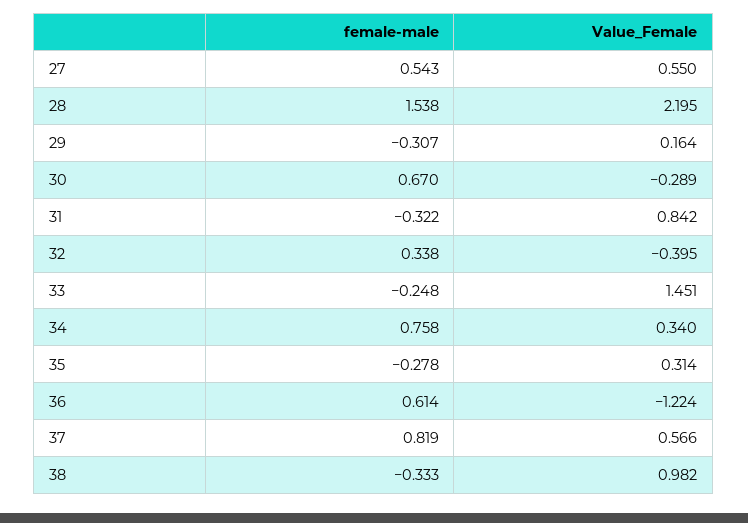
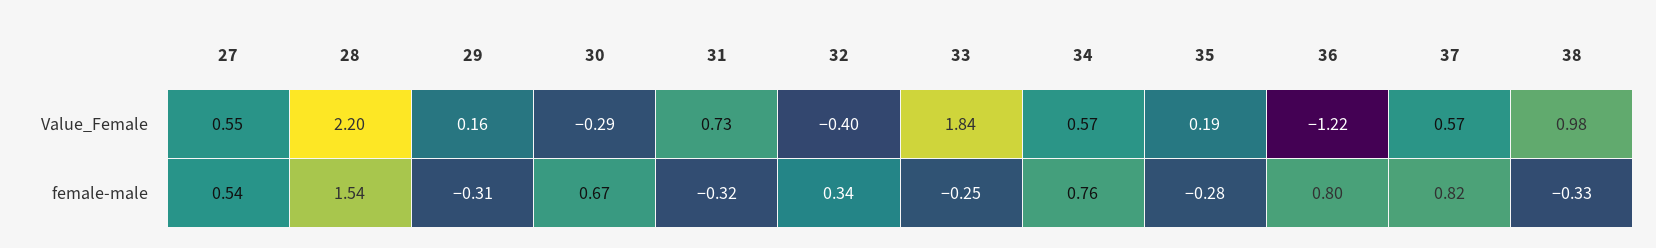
Value_Female, 31: 0.842 -> 0.73
Value_Female, 33: 1.451 -> 1.84
Value_Female, 34: 0.34 -> 0.57
Value_Female, 35: 0.314 -> 0.19
female-male, 36: 0.614 -> 0.8

